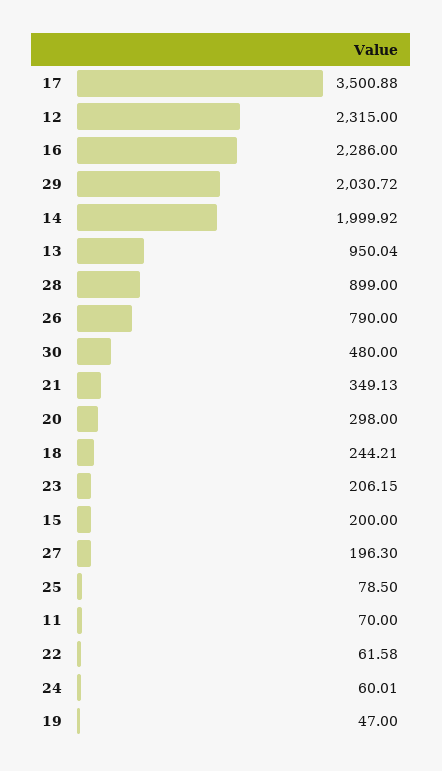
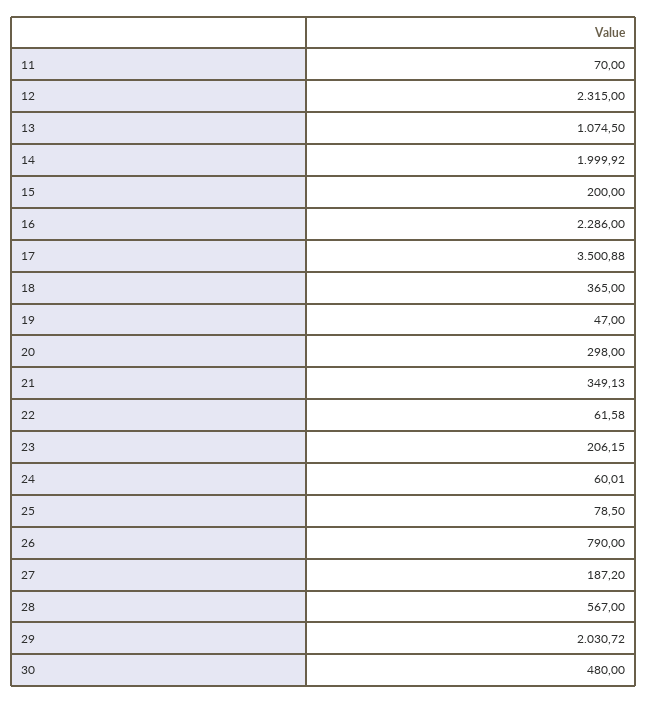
13: 950.04 -> 1074.5
28: 899 -> 567
18: 244.21 -> 365
27: 196.3 -> 187.2

